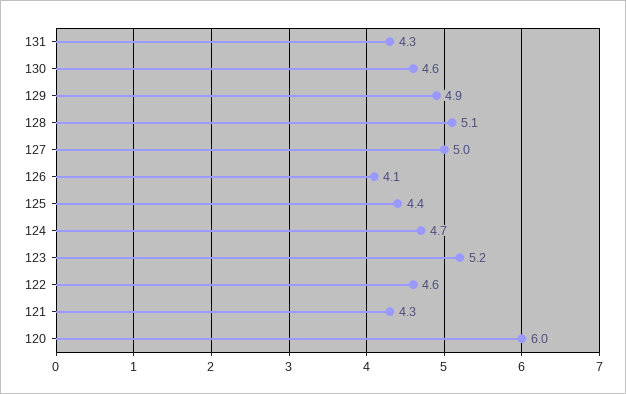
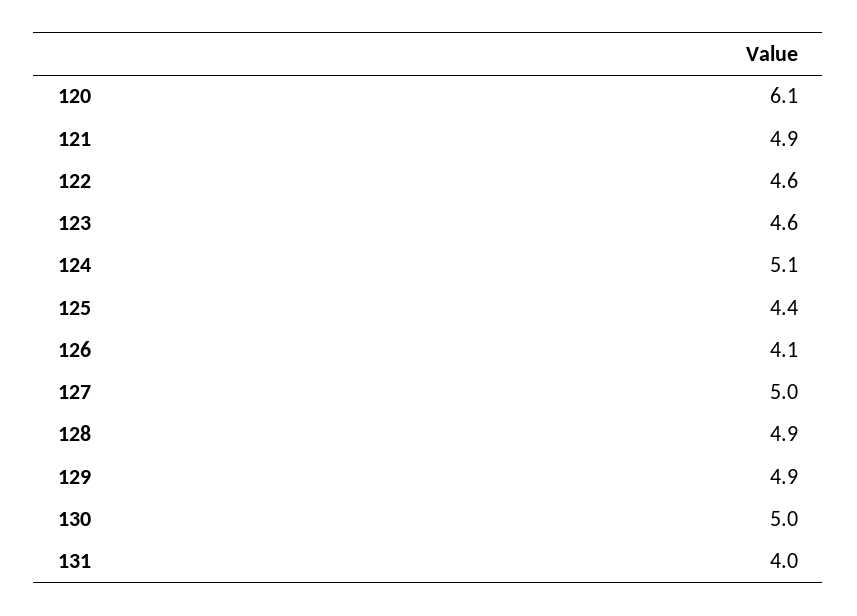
131: 4.3 -> 4
130: 4.6 -> 5
128: 5.1 -> 4.9
124: 4.7 -> 5.1
123: 5.2 -> 4.6
121: 4.3 -> 4.9
120: 6 -> 6.1

